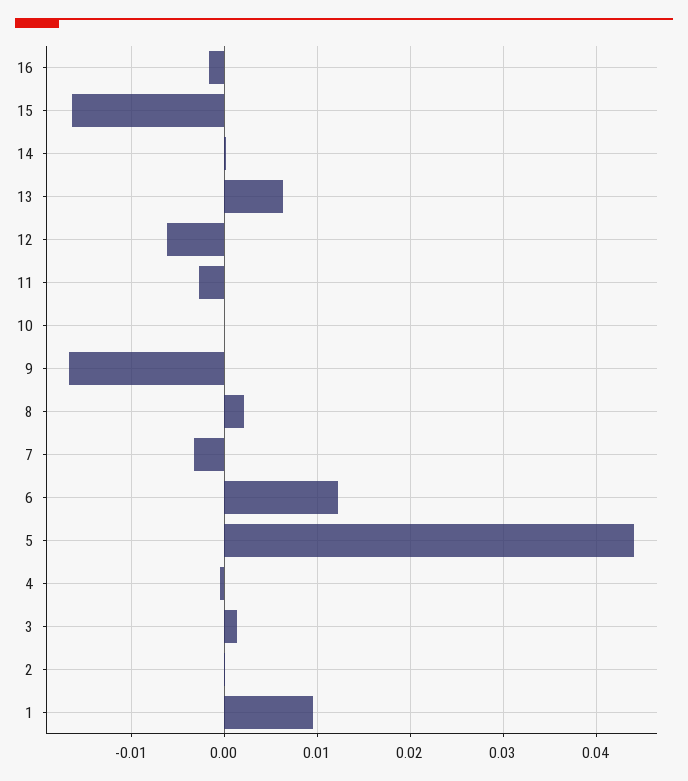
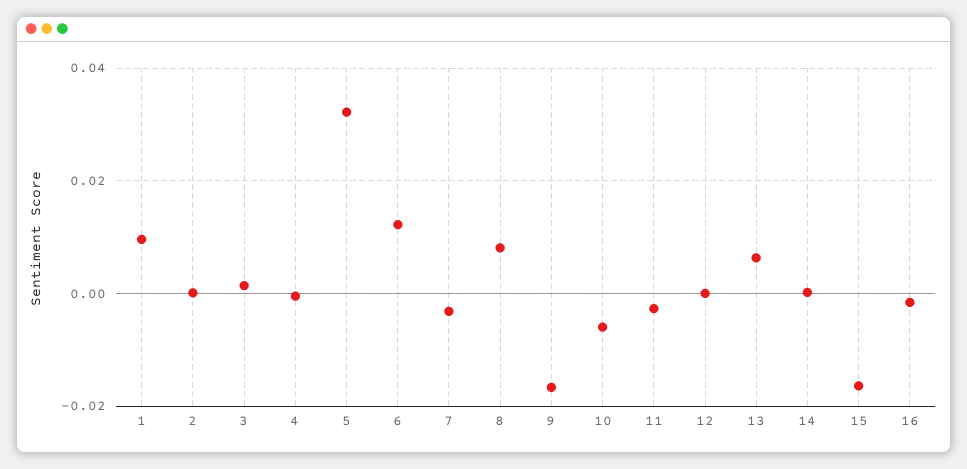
12: -0.006 -> 0
10: 0 -> -0.006
8: 0.002 -> 0.008
5: 0.044 -> 0.032

